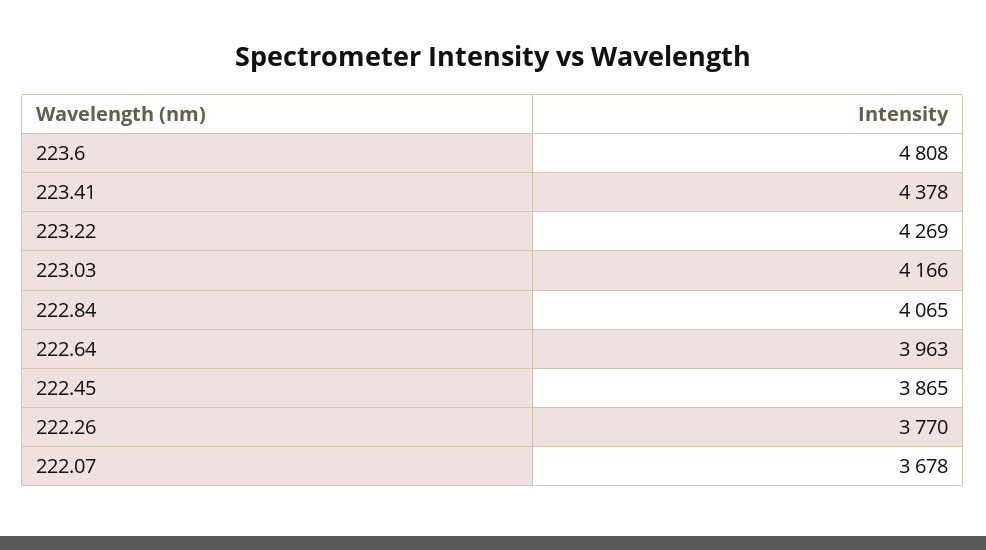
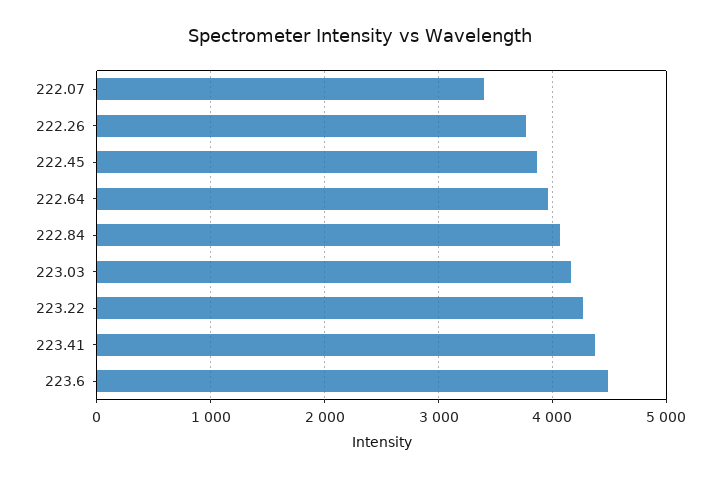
223.6: 4808 -> 4500
222.07: 3678 -> 3400

